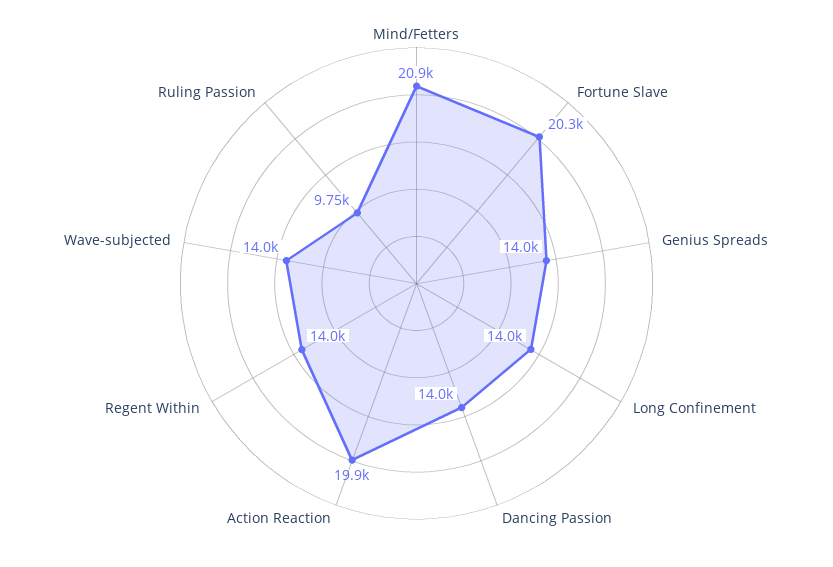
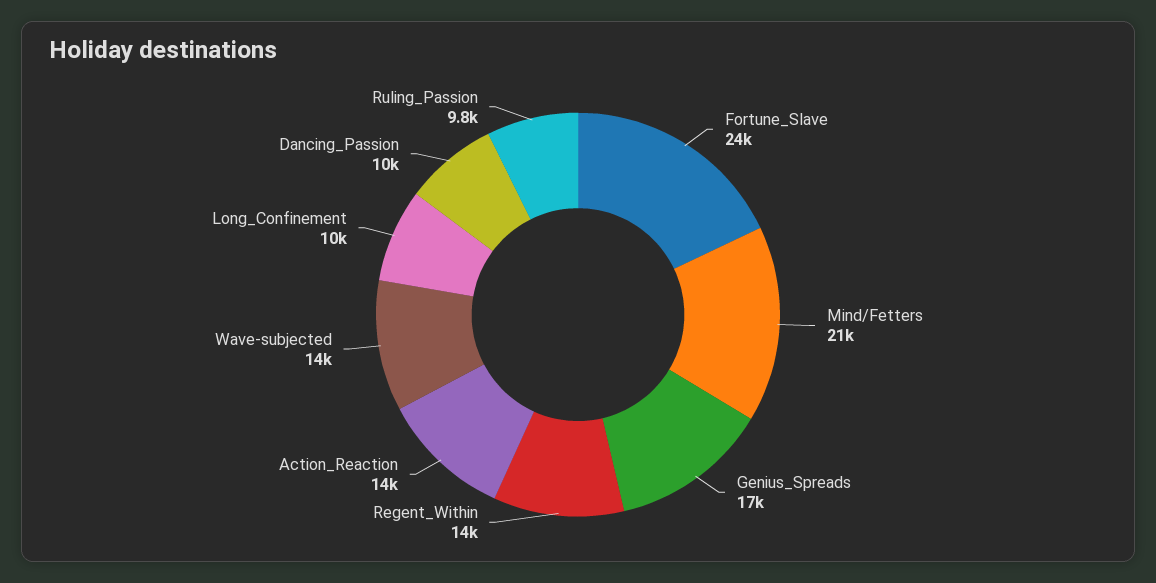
Fortune Slave: 20300 -> 24000
Genius Spreads: 14000 -> 17000
Long Confinement: 14000 -> 10000
Dancing Passion: 14000 -> 10000
Action Reaction: 19900 -> 14000

